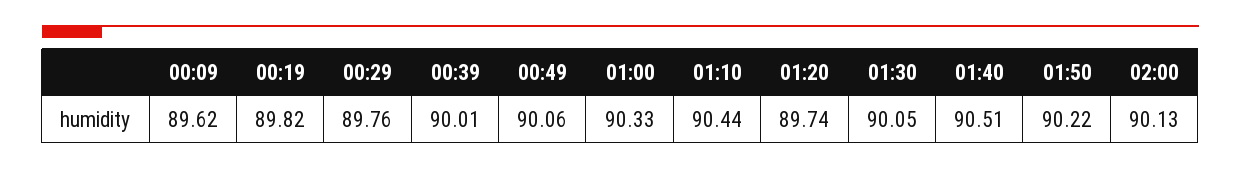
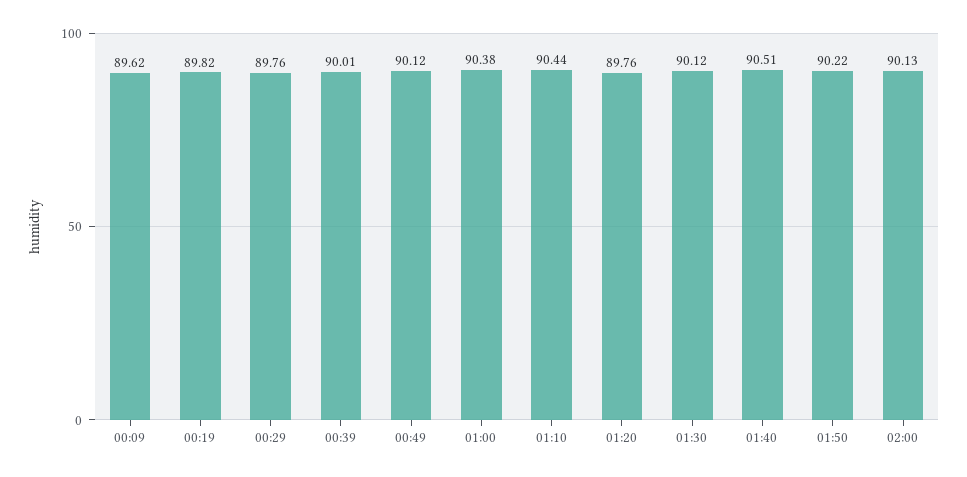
00:49: 90.06 -> 90.12
01:00: 90.33 -> 90.38
01:20: 89.74 -> 89.76
01:30: 90.05 -> 90.12

